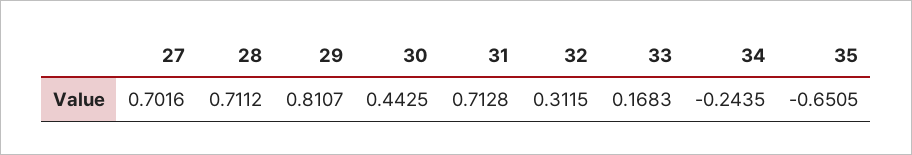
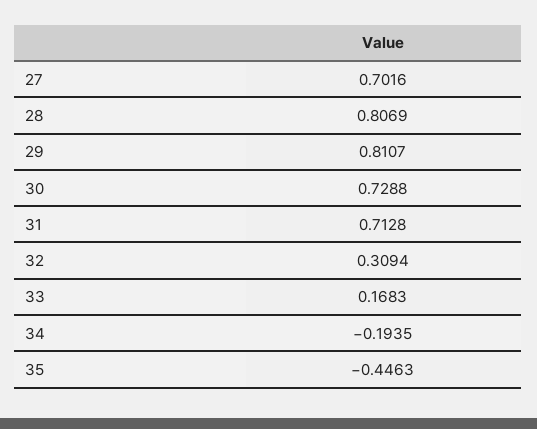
28: 0.7112 -> 0.8069
30: 0.4425 -> 0.7288
32: 0.3115 -> 0.3094
34: -0.2435 -> -0.1935
35: -0.6505 -> -0.4463

